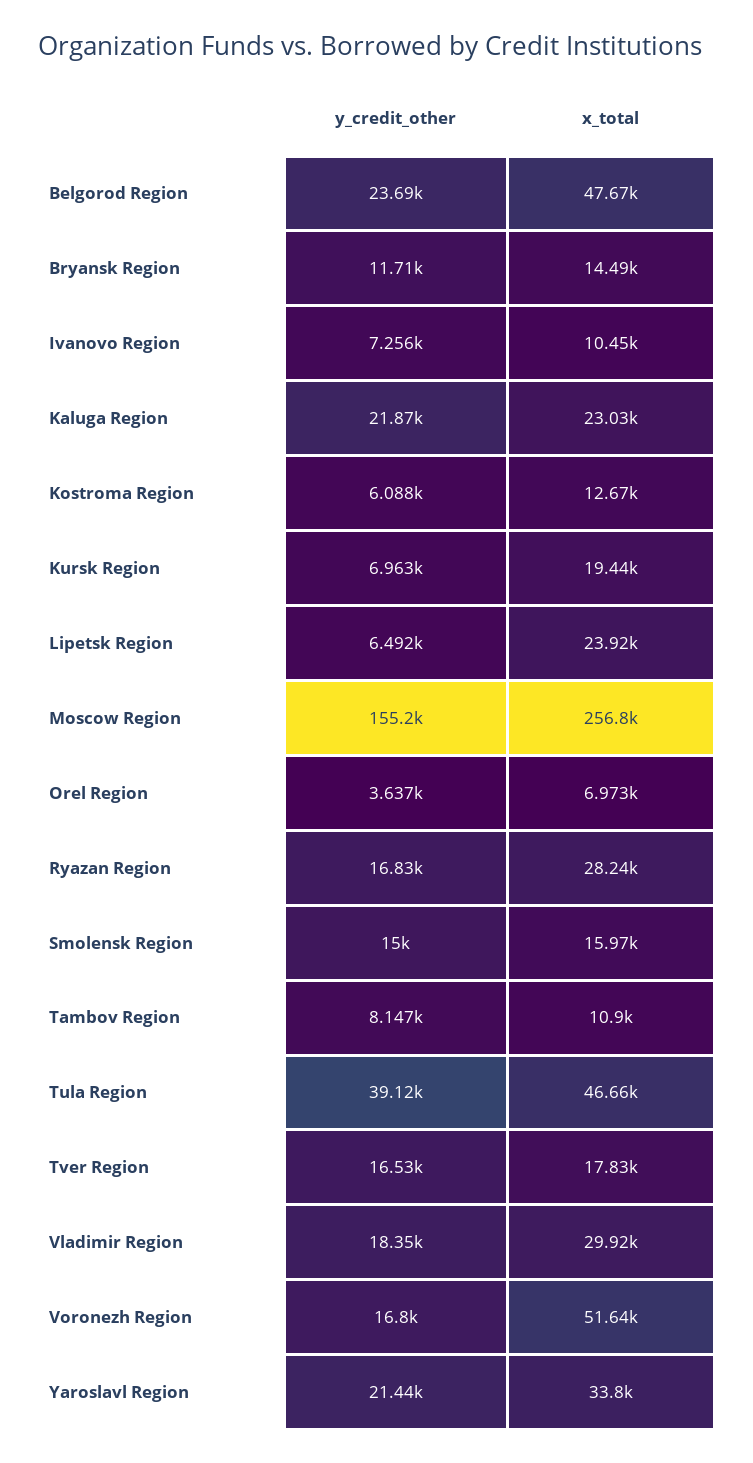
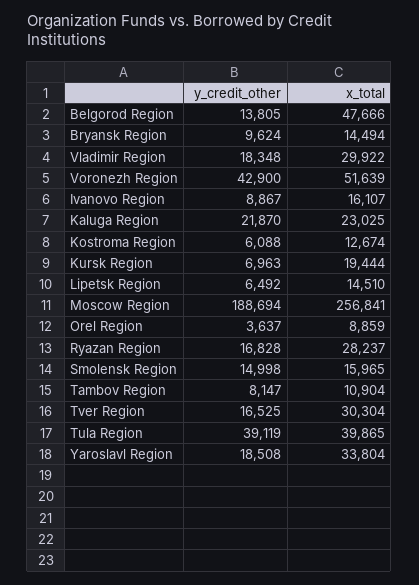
y_credit_other, Belgorod Region: 23690 -> 13805
y_credit_other, Bryansk Region: 11710 -> 9624
y_credit_other, Ivanovo Region: 7256 -> 8867
x_total, Ivanovo Region: 10450 -> 16107
x_total, Lipetsk Region: 23920 -> 14510
y_credit_other, Moscow Region: 155200 -> 188694
x_total, Orel Region: 6973 -> 8859
x_total, Tula Region: 46660 -> 39865
x_total, Tver Region: 17830 -> 30304
y_credit_other, Voronezh Region: 16800 -> 42900
y_credit_other, Yaroslavl Region: 21440 -> 18508

